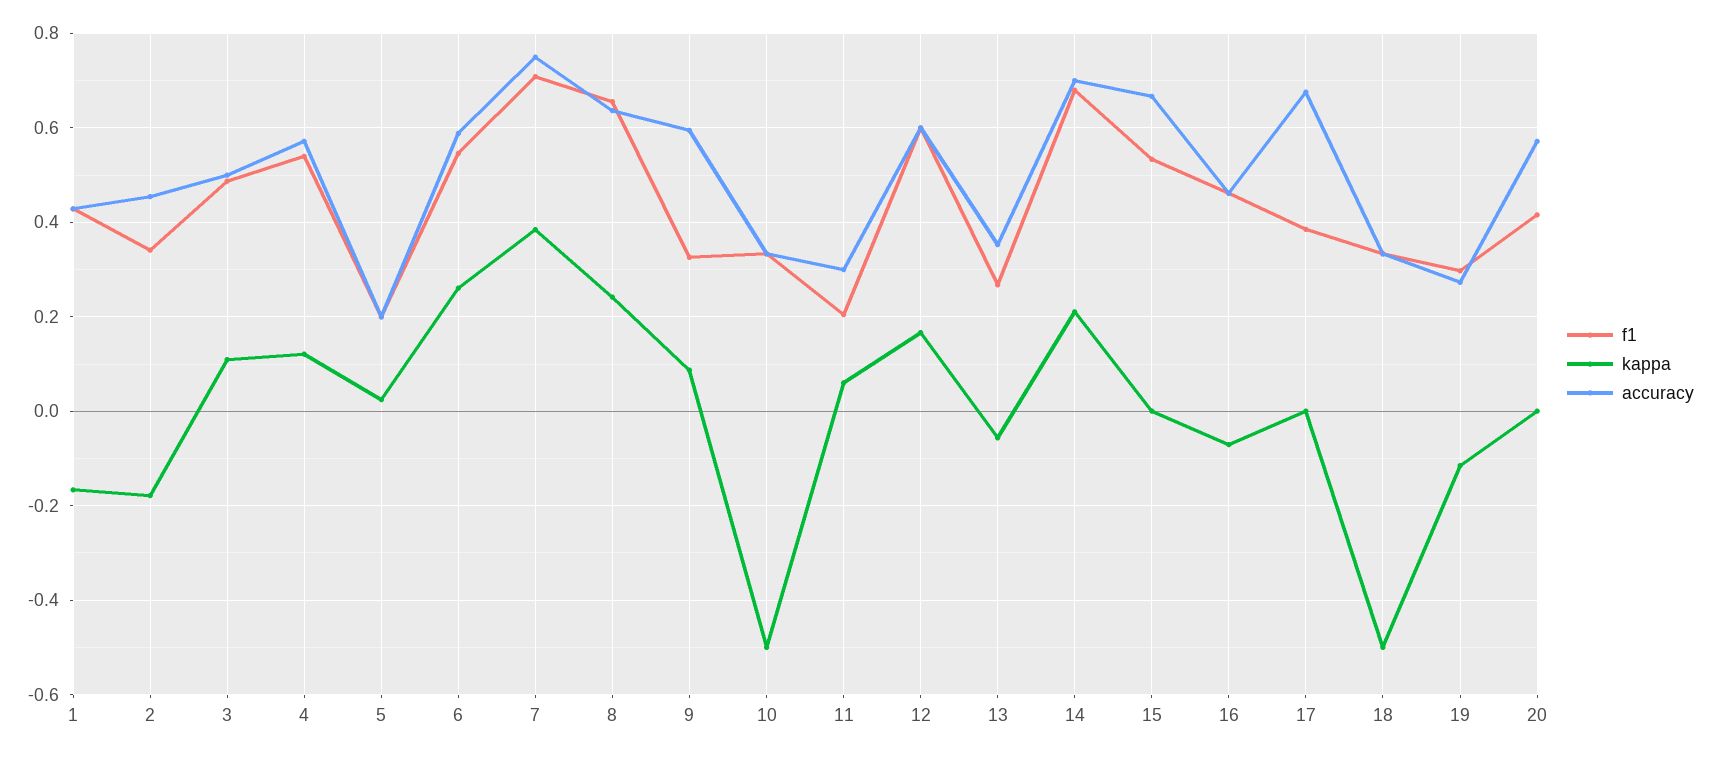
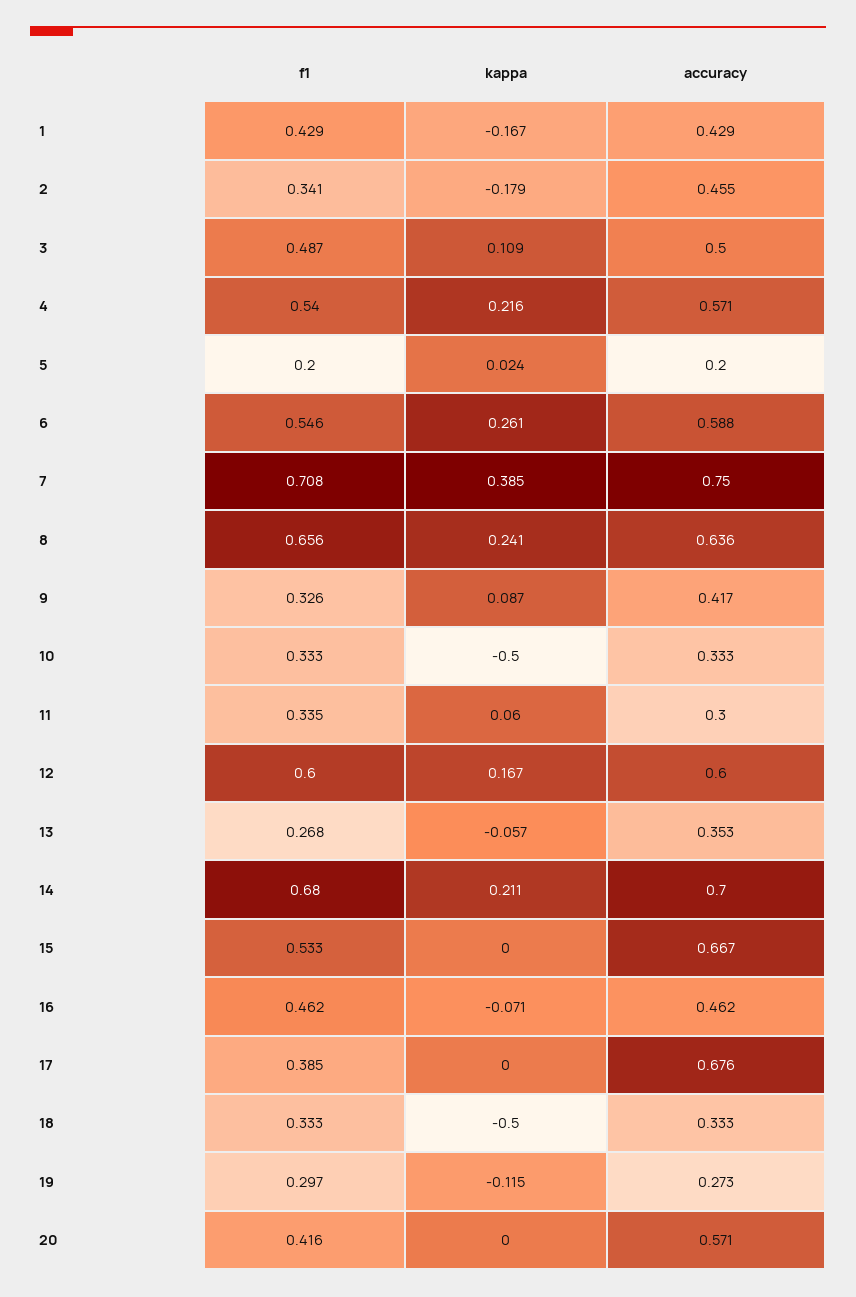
kappa, 4: 0.12 -> 0.216
accuracy, 9: 0.6 -> 0.417
f1, 11: 0.2 -> 0.335

